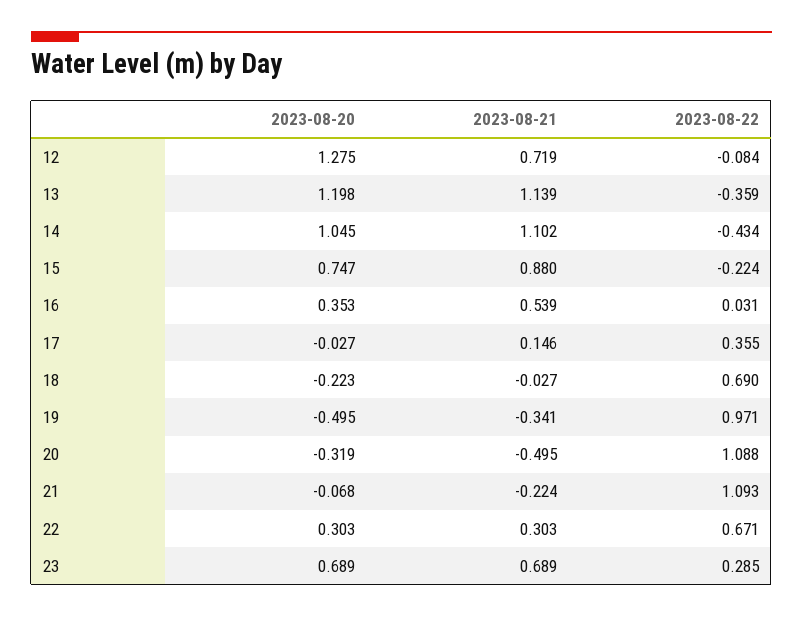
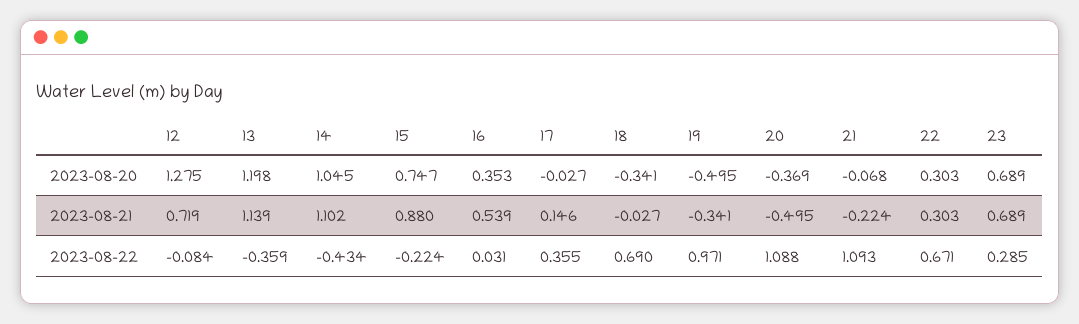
2023-08-20, 18: -0.223 -> -0.341
2023-08-20, 20: -0.319 -> -0.369

